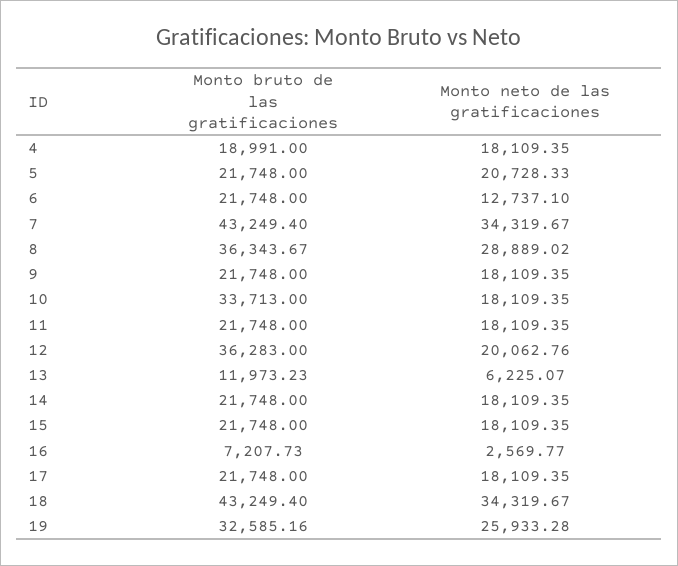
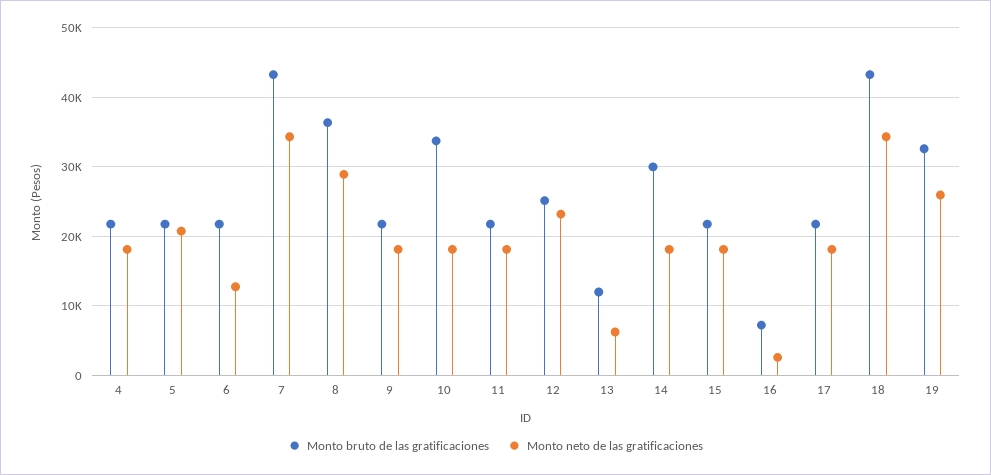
Monto bruto de las gratificaciones, 4: 18991 -> 22000
Monto bruto de las gratificaciones, 12: 36283 -> 25000
Monto neto de las gratificaciones, 12: 20062.76 -> 23000
Monto bruto de las gratificaciones, 14: 21748 -> 30000

